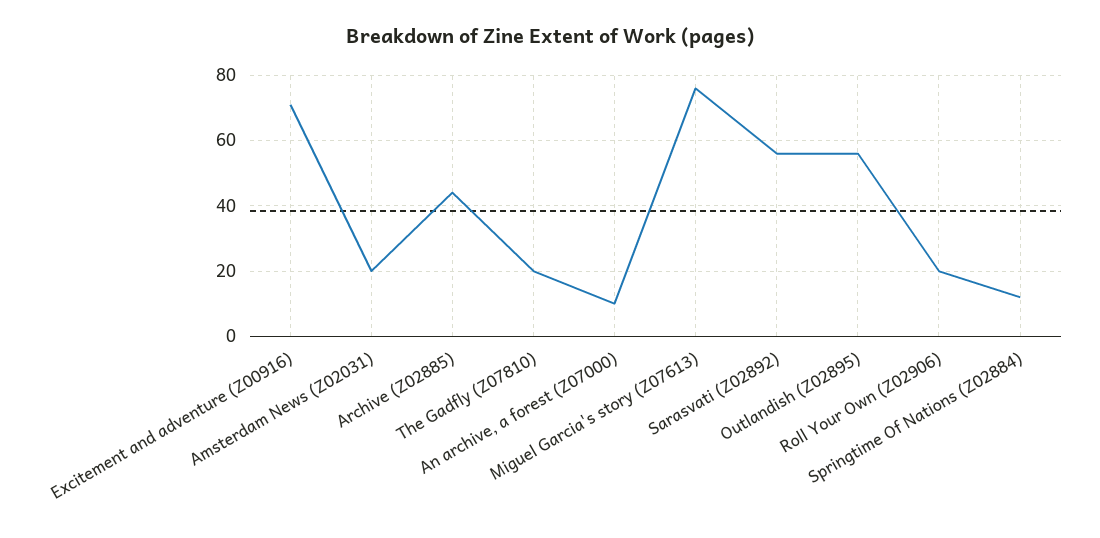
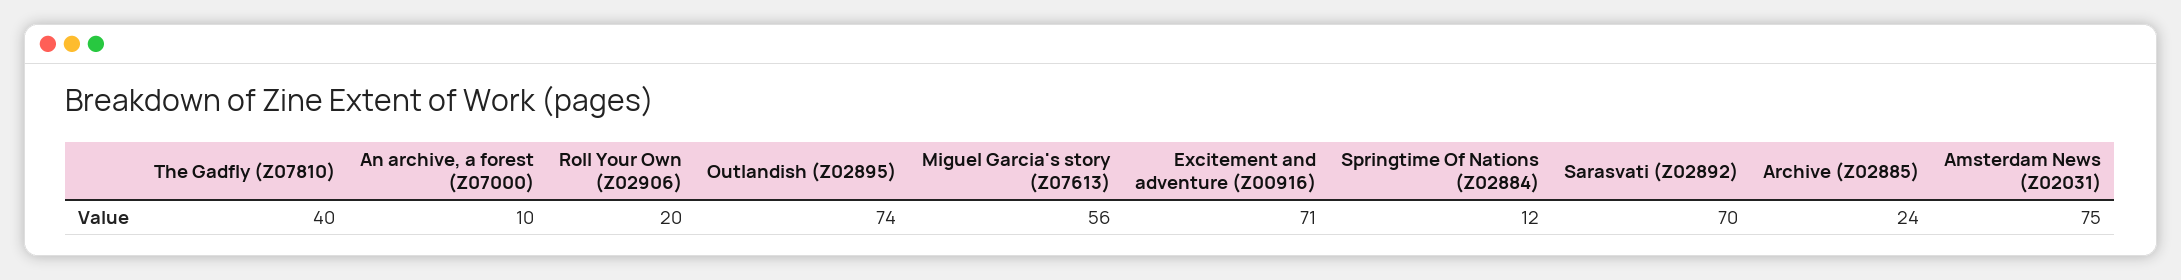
Amsterdam News (Z02031): 20 -> 75
Archive (Z02885): 45 -> 24
The Gadfly (Z07810): 20 -> 40
Miguel Garcia's story (Z07613): 75 -> 56
Sarasvati (Z02892): 55 -> 70
Outlandish (Z02895): 55 -> 74

